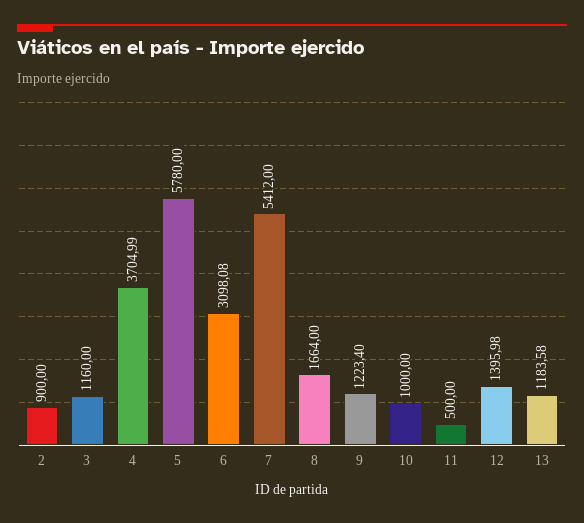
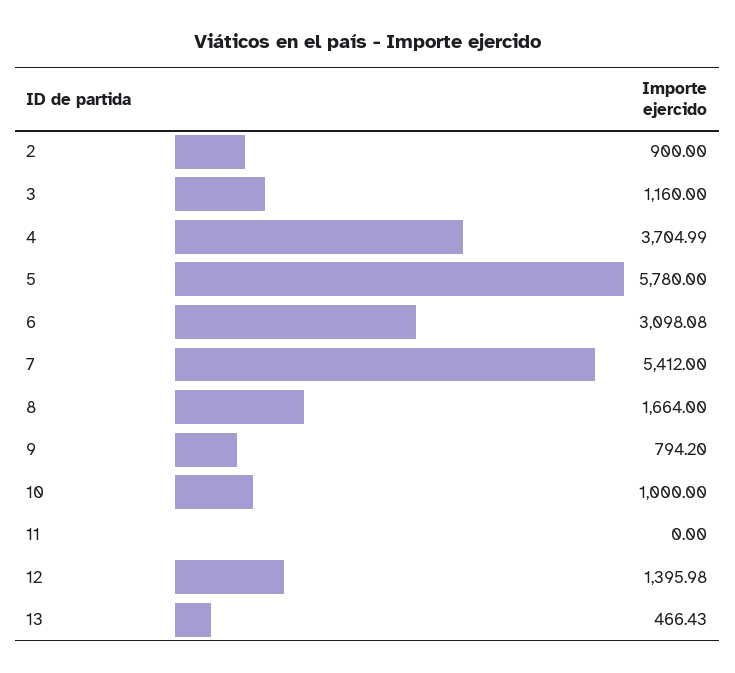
9: 1223.4 -> 794.2
11: 500 -> 0
13: 1183.58 -> 466.43

